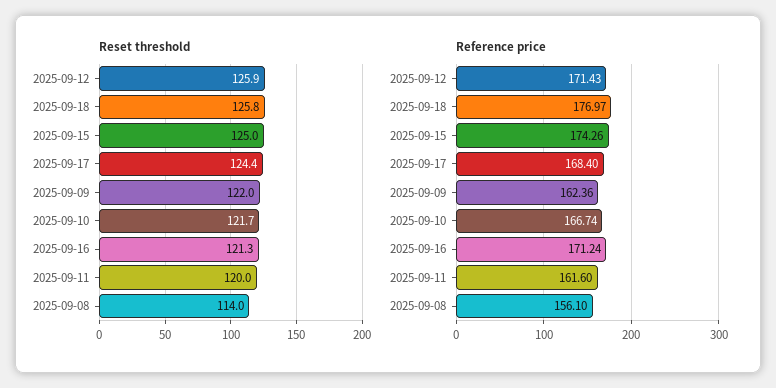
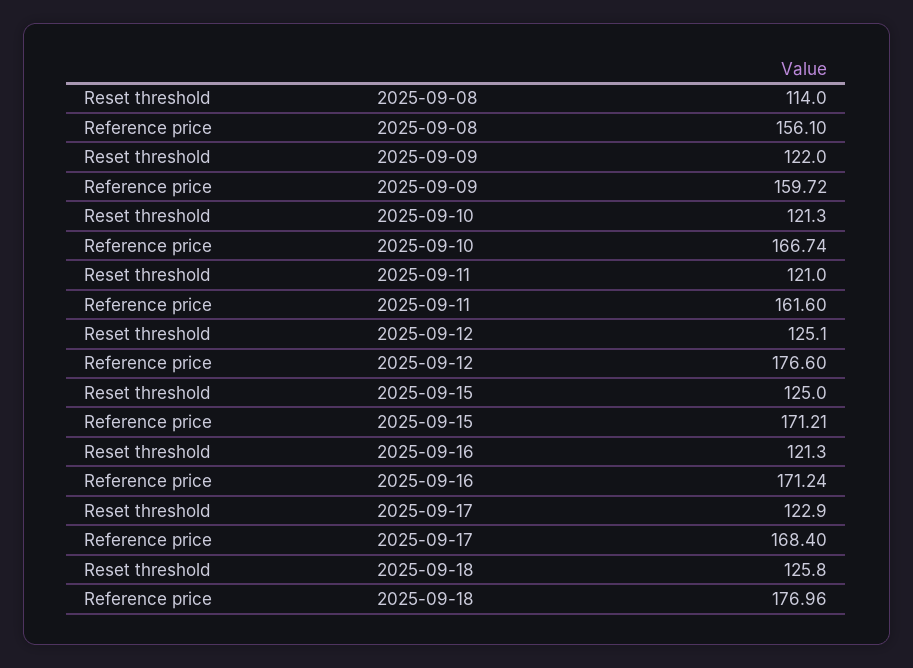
Reset threshold, 2025-09-12: 125.9 -> 125.1
Reset threshold, 2025-09-17: 124.4 -> 122.9
Reset threshold, 2025-09-10: 121.7 -> 121.3
Reset threshold, 2025-09-11: 120 -> 121
Reference price, 2025-09-12: 171.43 -> 176.6
Reference price, 2025-09-18: 176.97 -> 176.96
Reference price, 2025-09-15: 174.26 -> 171.21
Reference price, 2025-09-09: 162.36 -> 159.72

